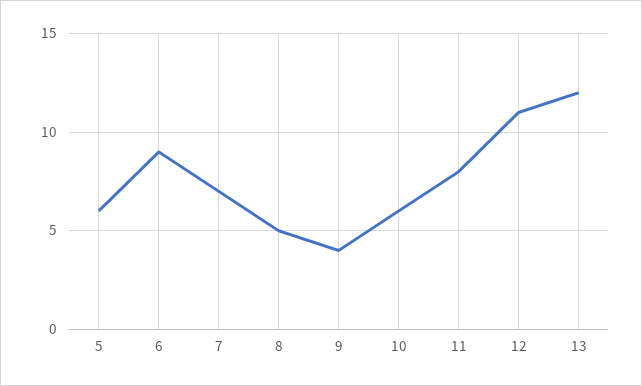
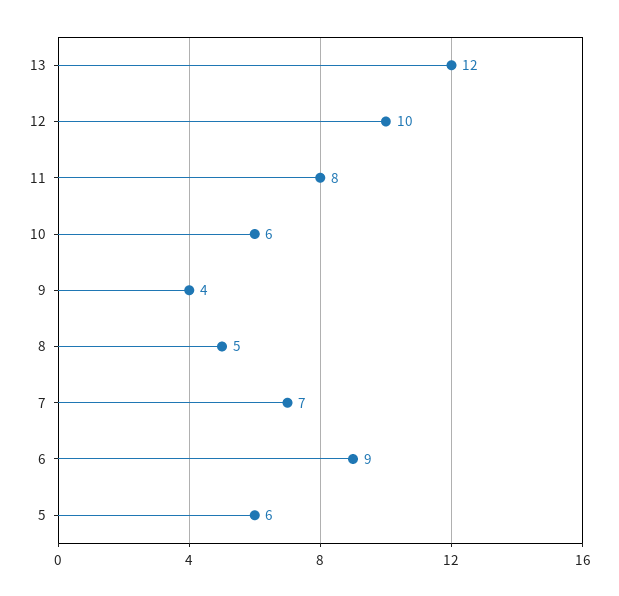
12: 11 -> 10

